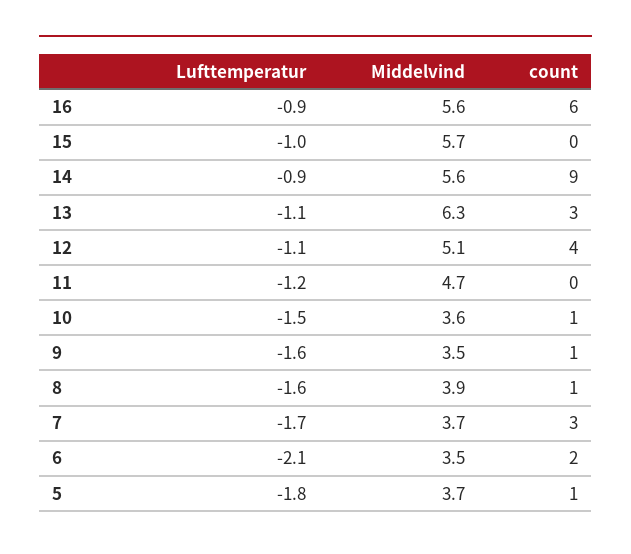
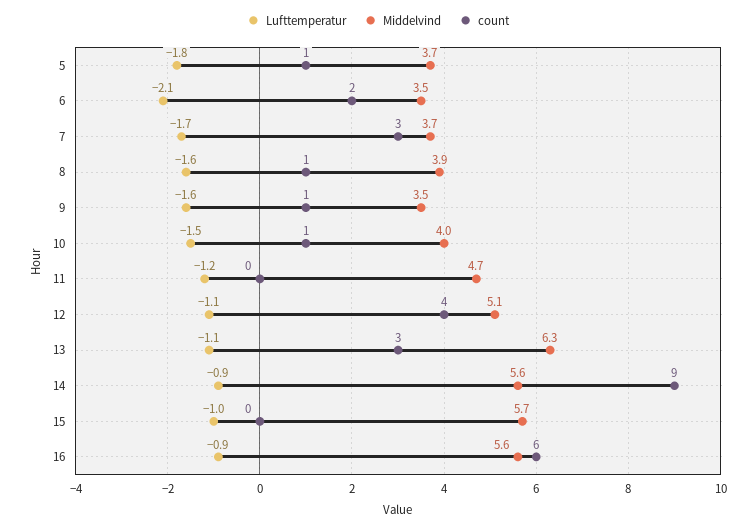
Middelvind, 10: 3.6 -> 4

